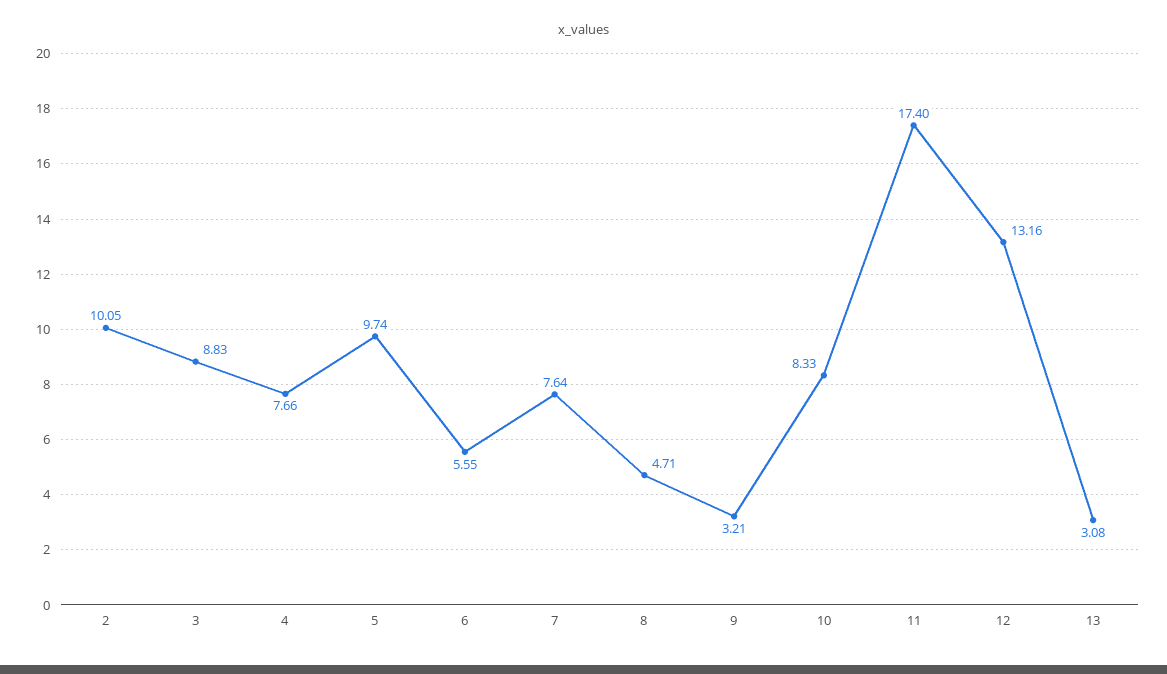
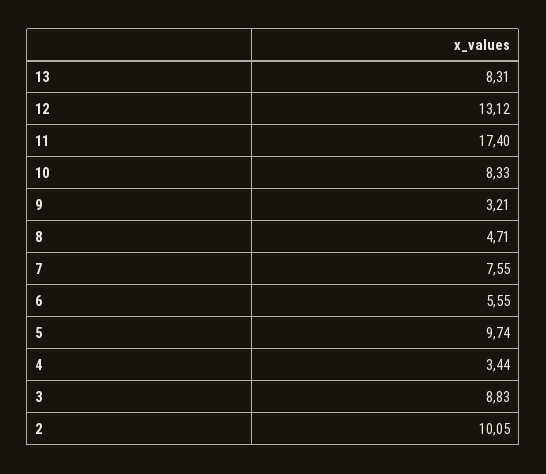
4: 7.66 -> 3.44
7: 7.64 -> 7.55
12: 13.16 -> 13.12
13: 3.08 -> 8.31

